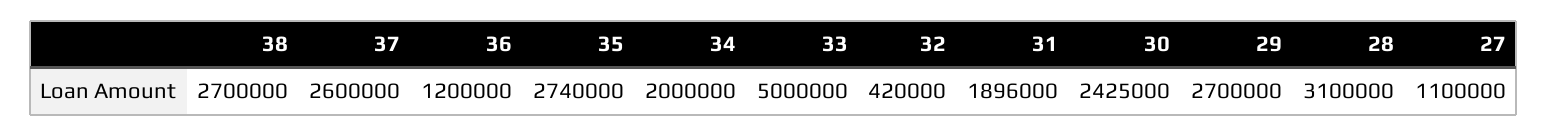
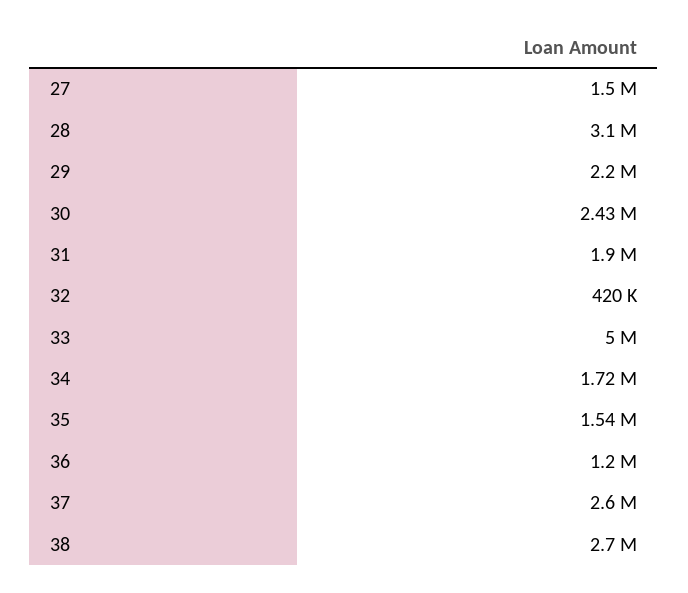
35: 2740000 -> 1540000
34: 2000000 -> 1720000
29: 2700000 -> 2200000
27: 1100000 -> 1500000

